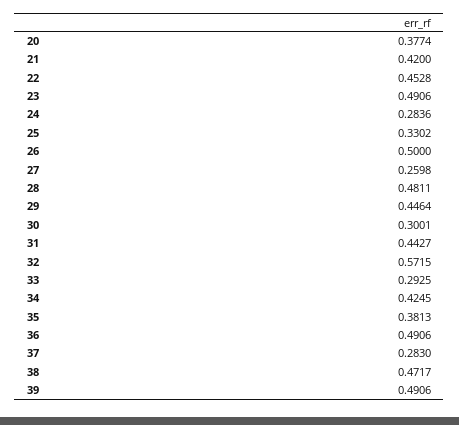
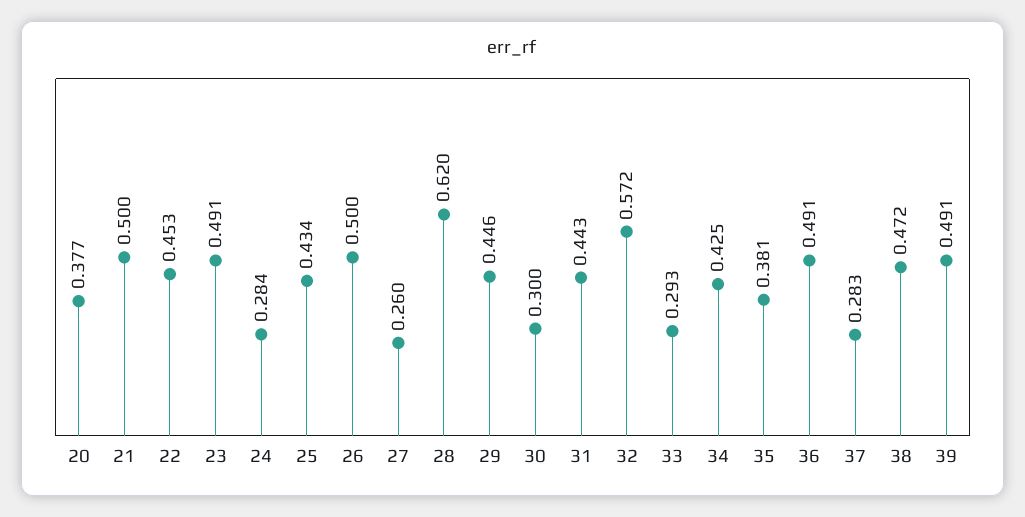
21: 0.42 -> 0.5
25: 0.3302 -> 0.434
28: 0.4811 -> 0.62

